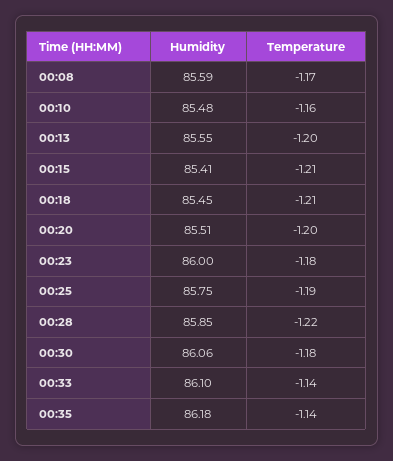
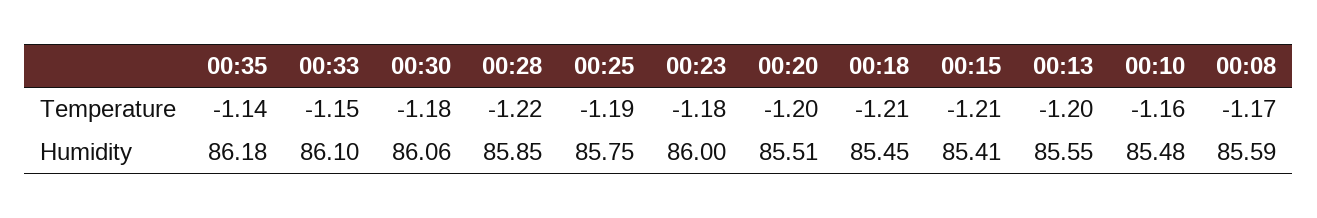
Temperature, 00:33: -1.14 -> -1.15

